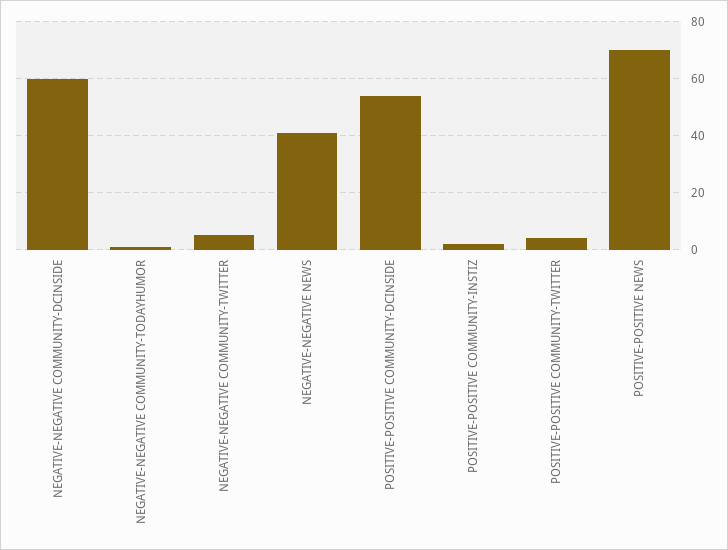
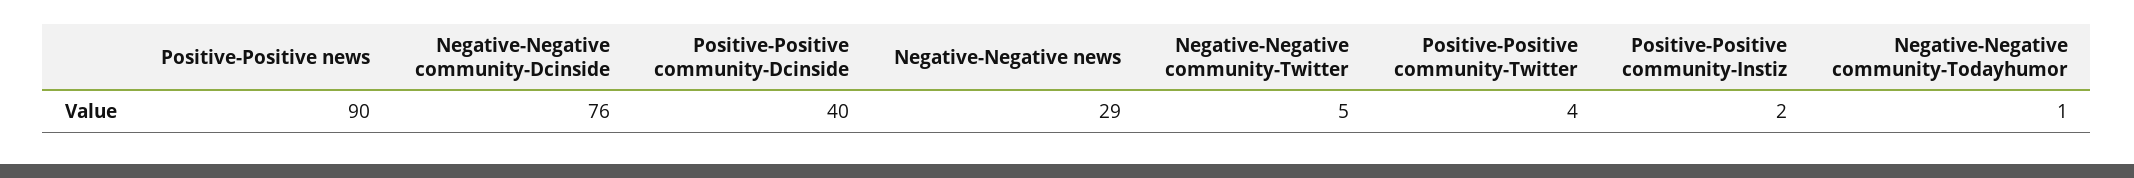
NEGATIVE-NEGATIVE COMMUNITY-DCINSIDE: 60 -> 76
NEGATIVE-NEGATIVE NEWS: 40 -> 29
POSITIVE-POSITIVE COMMUNITY-DCINSIDE: 55 -> 40
POSITIVE-POSITIVE NEWS: 70 -> 90

